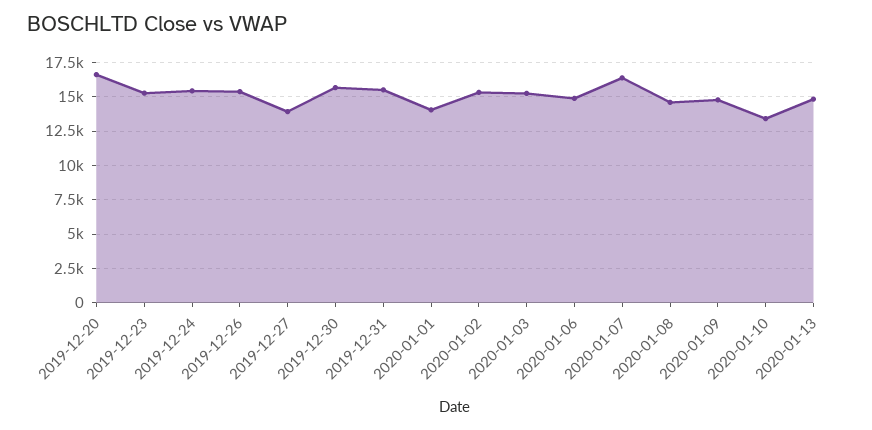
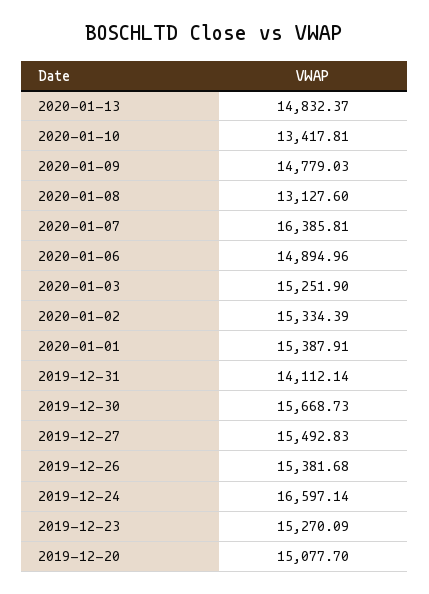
2019-12-20: 16500 -> 15077.7
2019-12-24: 15500 -> 16597.14
2019-12-27: 14000 -> 15492.83
2019-12-31: 15500 -> 14112.14
2020-01-01: 14000 -> 15387.91
2020-01-08: 14500 -> 13127.6

